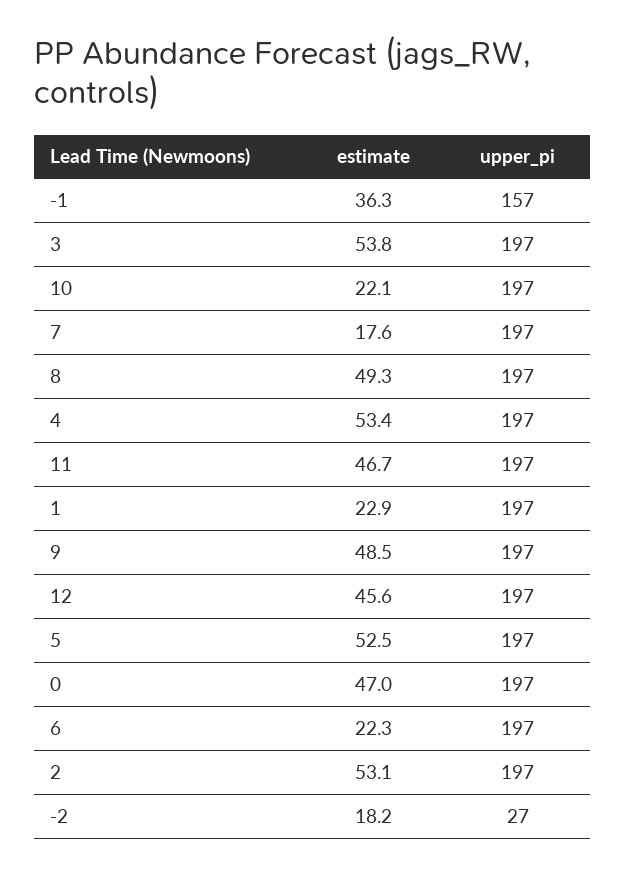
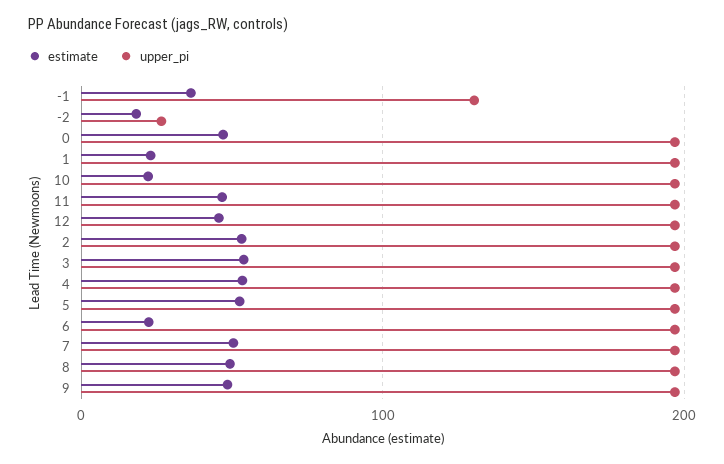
upper_pi, -1: 157 -> 130
estimate, 7: 17.6 -> 50

